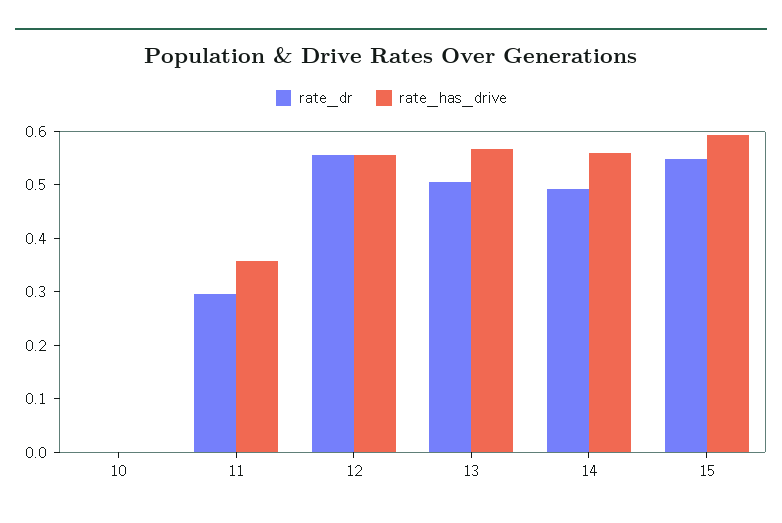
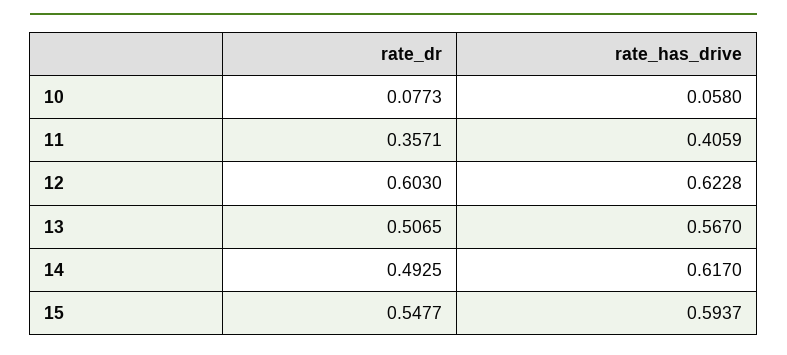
rate_dr, 10: 0 -> 0.0773
rate_has_drive, 10: 0 -> 0.058
rate_dr, 11: 0.3 -> 0.3571
rate_has_drive, 11: 0.36 -> 0.4059
rate_dr, 12: 0.56 -> 0.603
rate_has_drive, 12: 0.56 -> 0.6228
rate_has_drive, 14: 0.56 -> 0.617

